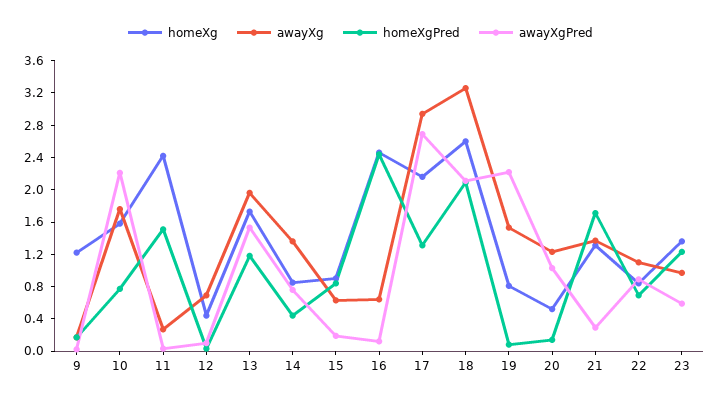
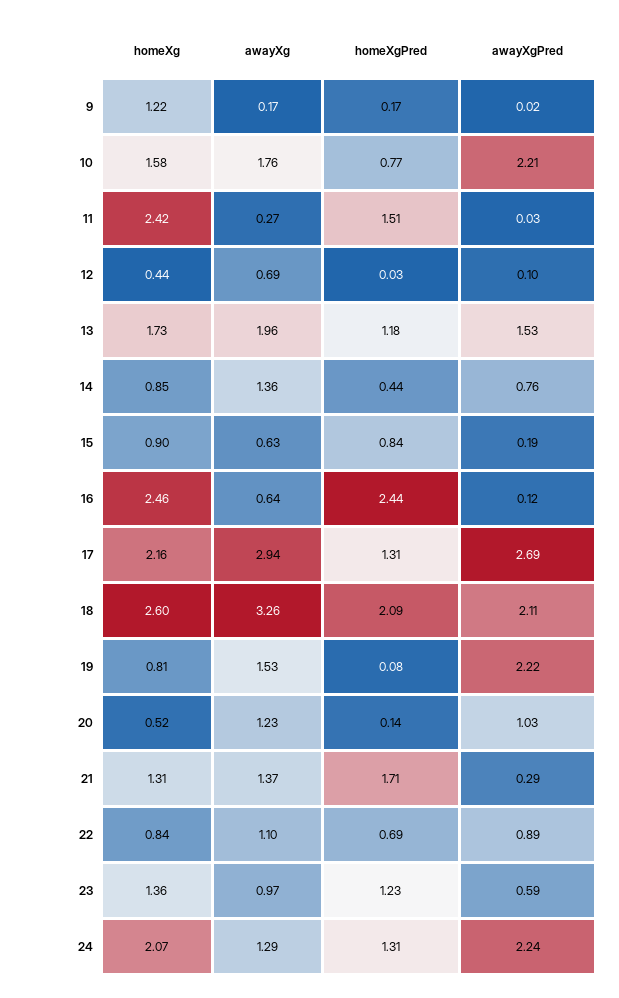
homeXg, 24: none -> 2.07
awayXg, 24: none -> 1.29
homeXgPred, 24: none -> 1.31
awayXgPred, 24: none -> 2.24

